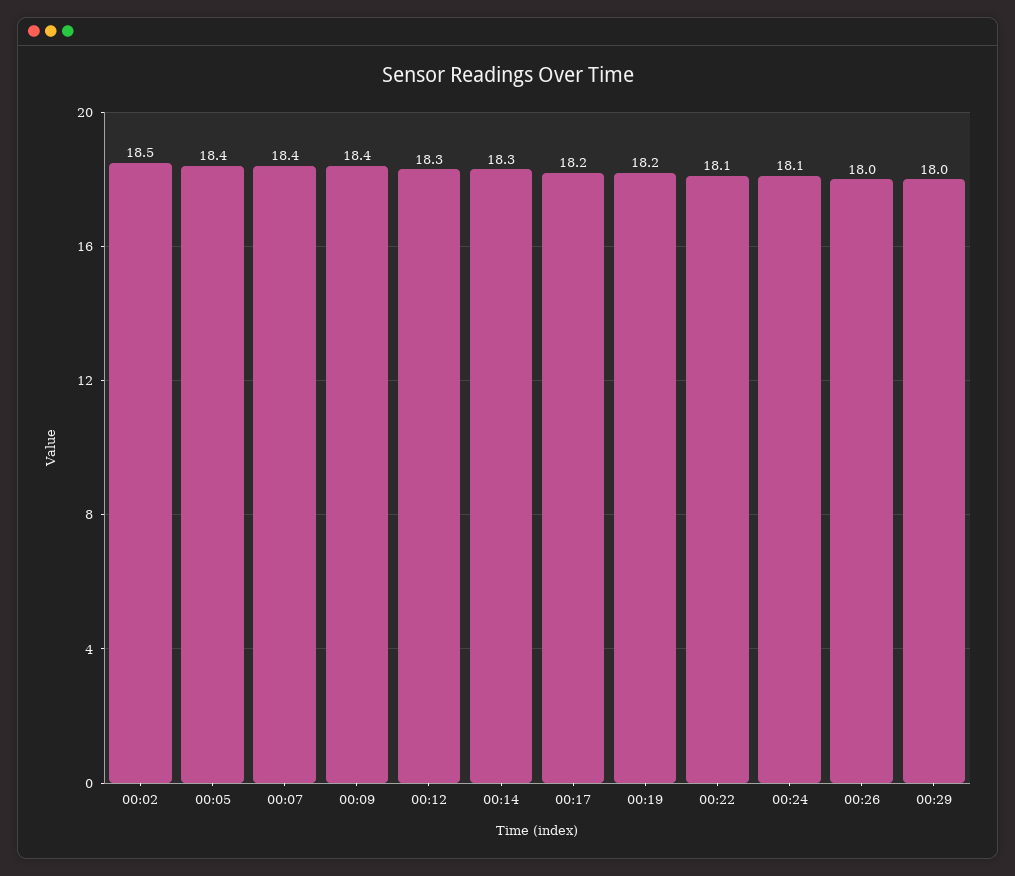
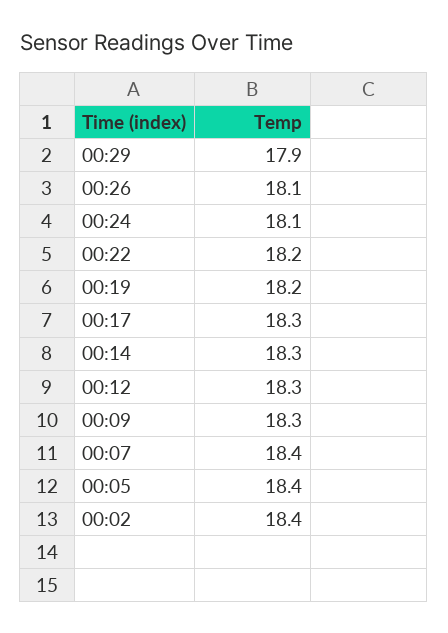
00:02: 18.5 -> 18.4
00:09: 18.4 -> 18.3
00:17: 18.2 -> 18.3
00:22: 18.1 -> 18.2
00:26: 18 -> 18.1
00:29: 18 -> 17.9

